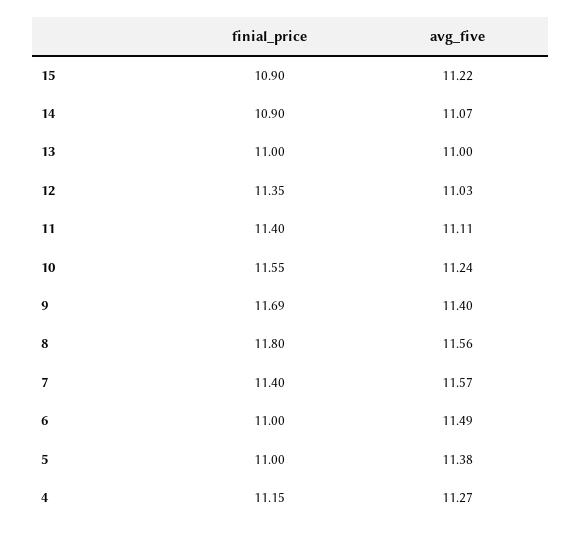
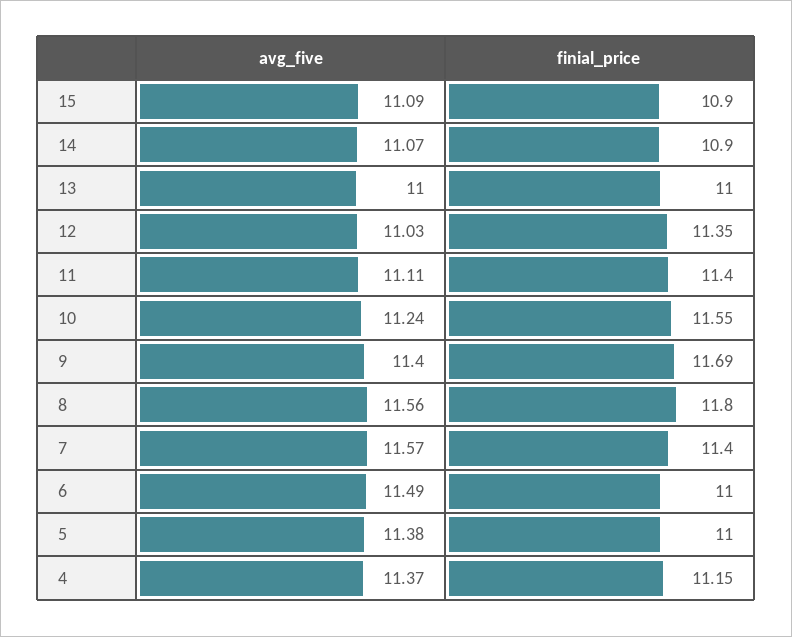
avg_five, 15: 11.22 -> 11.09
avg_five, 4: 11.27 -> 11.37

